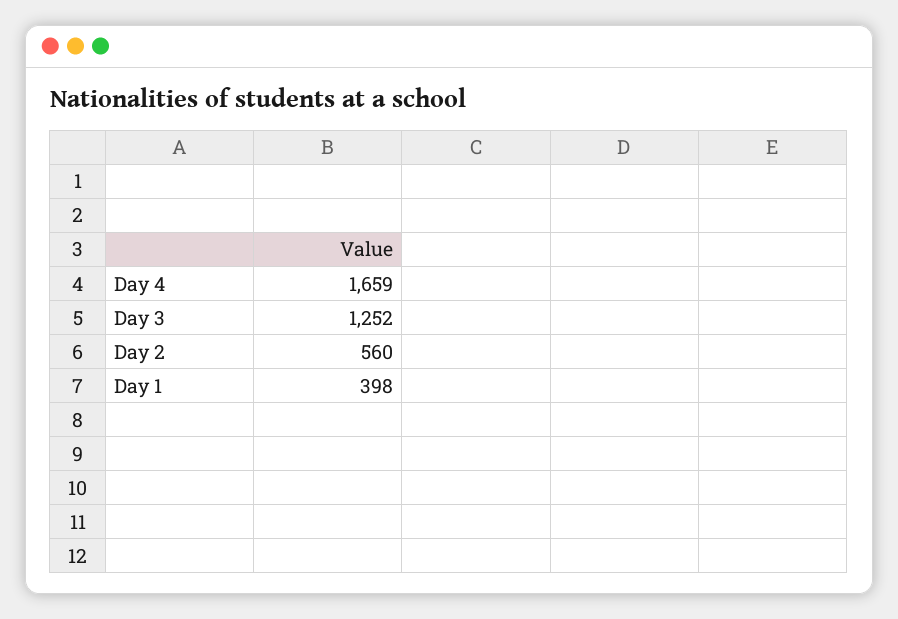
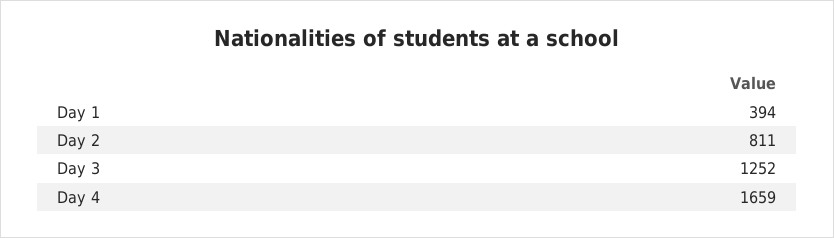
Day 2: 560 -> 811
Day 1: 398 -> 394

